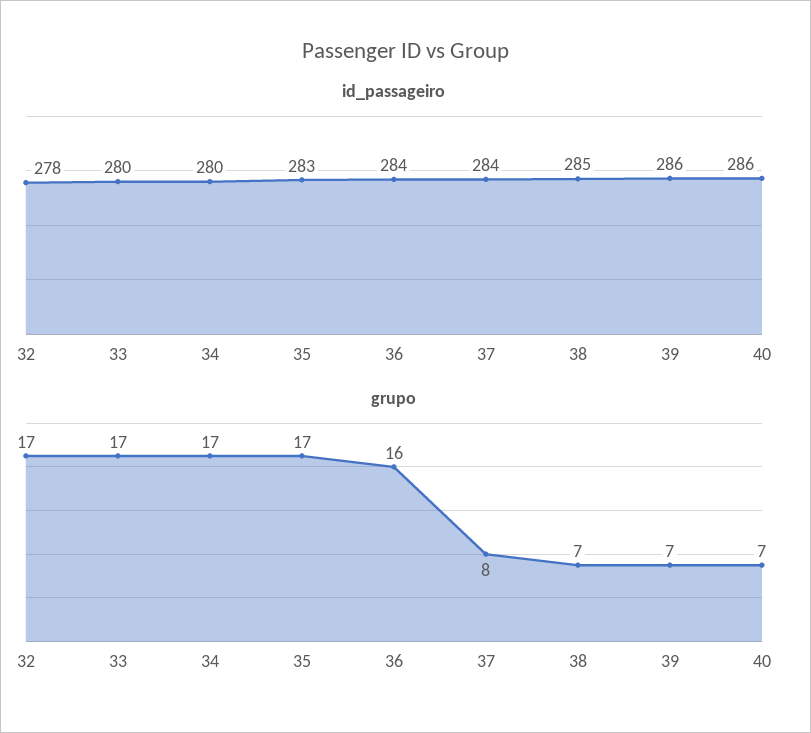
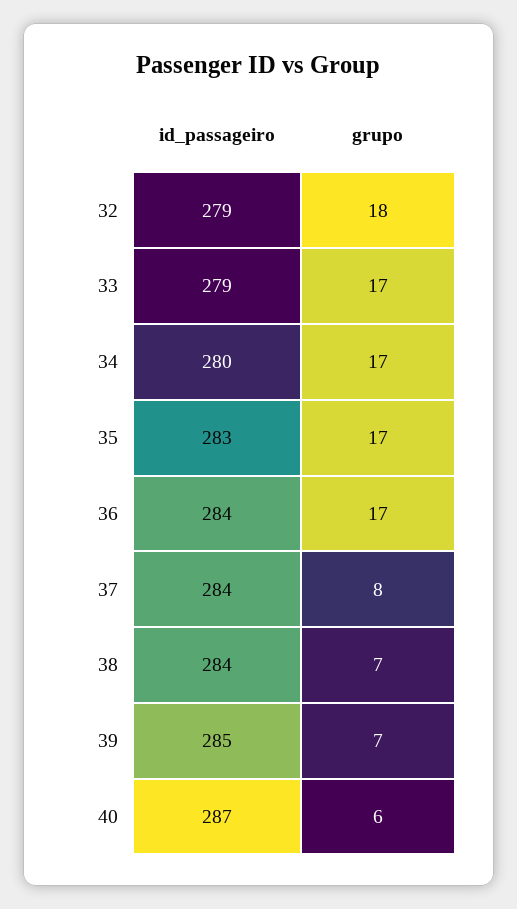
id_passageiro, 32: 278 -> 279
id_passageiro, 33: 280 -> 279
id_passageiro, 38: 285 -> 284
id_passageiro, 39: 286 -> 285
id_passageiro, 40: 286 -> 287
grupo, 32: 17 -> 18
grupo, 36: 16 -> 17
grupo, 40: 7 -> 6

